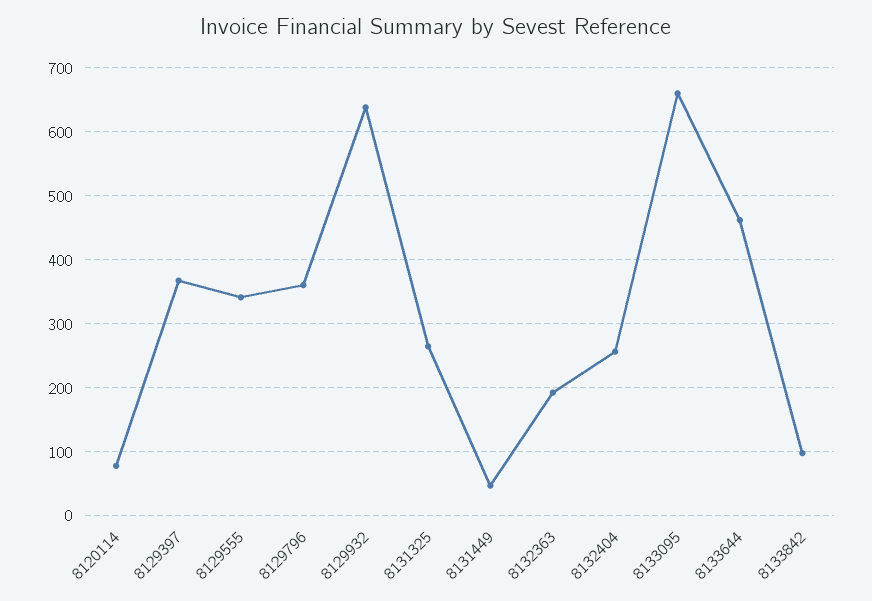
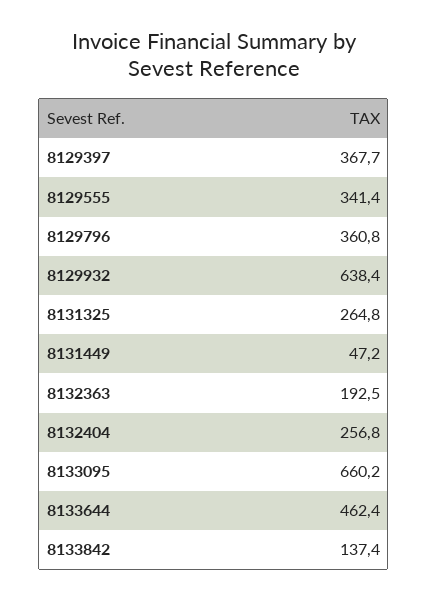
8120114: 80 -> none
8133842: 100 -> 137.4

